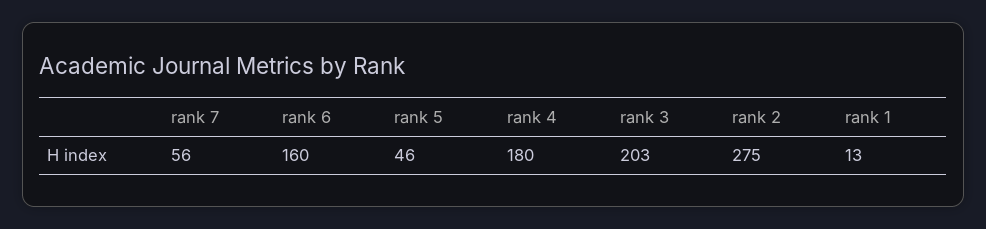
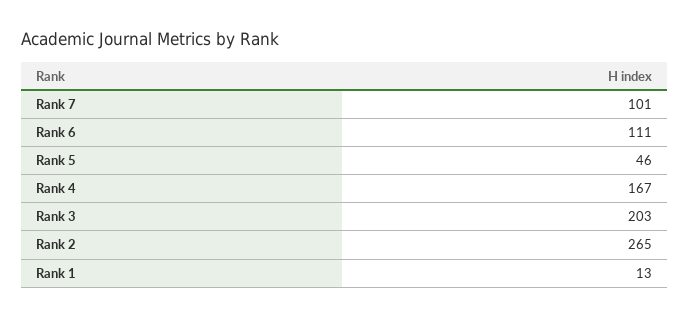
rank 7: 56 -> 101
rank 6: 160 -> 111
rank 4: 180 -> 167
rank 2: 275 -> 265

